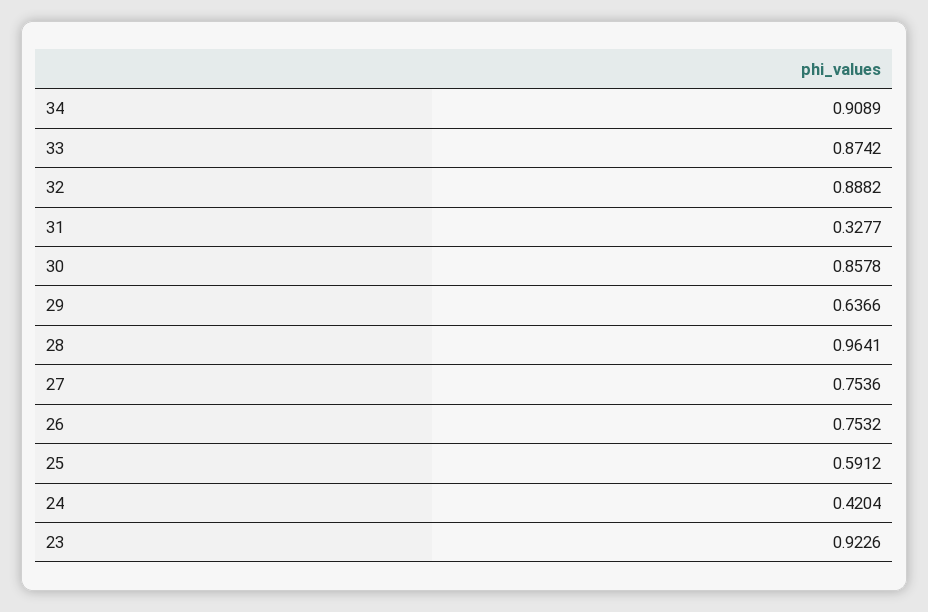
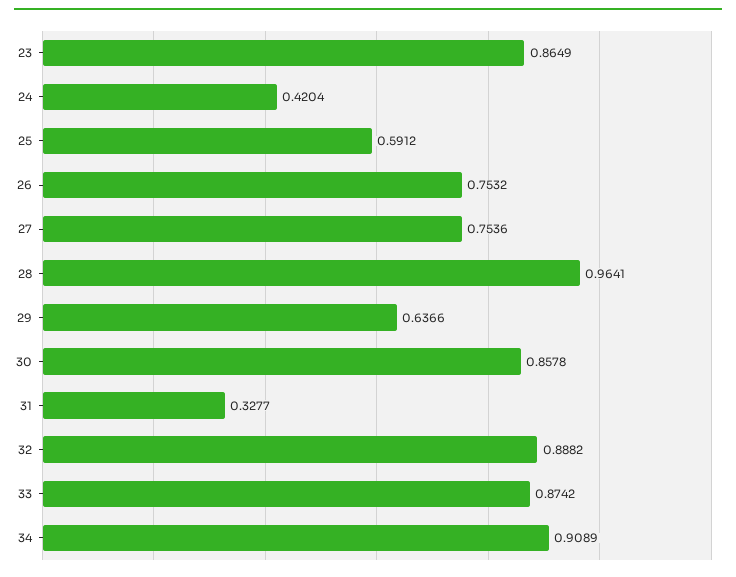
23: 0.9226 -> 0.8649

